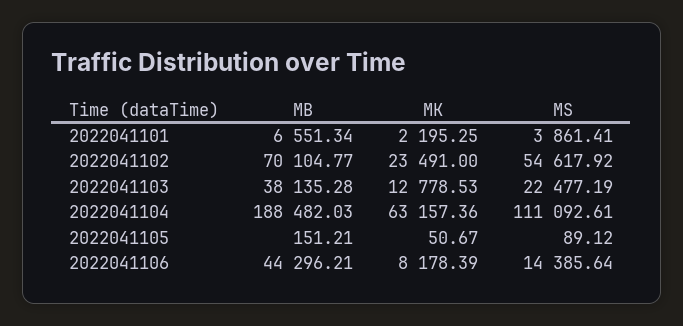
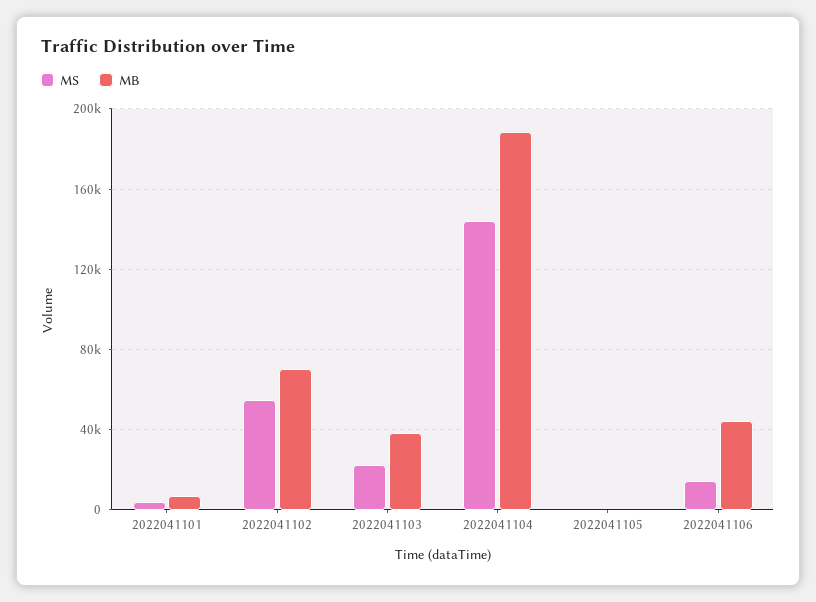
MK, 2022041101: 2195.25 -> none
MK, 2022041102: 23491 -> none
MK, 2022041103: 12778.53 -> none
MK, 2022041104: 63157.36 -> none
MS, 2022041104: 111092.61 -> 145000
MK, 2022041105: 50.67 -> none
MK, 2022041106: 8178.39 -> none

